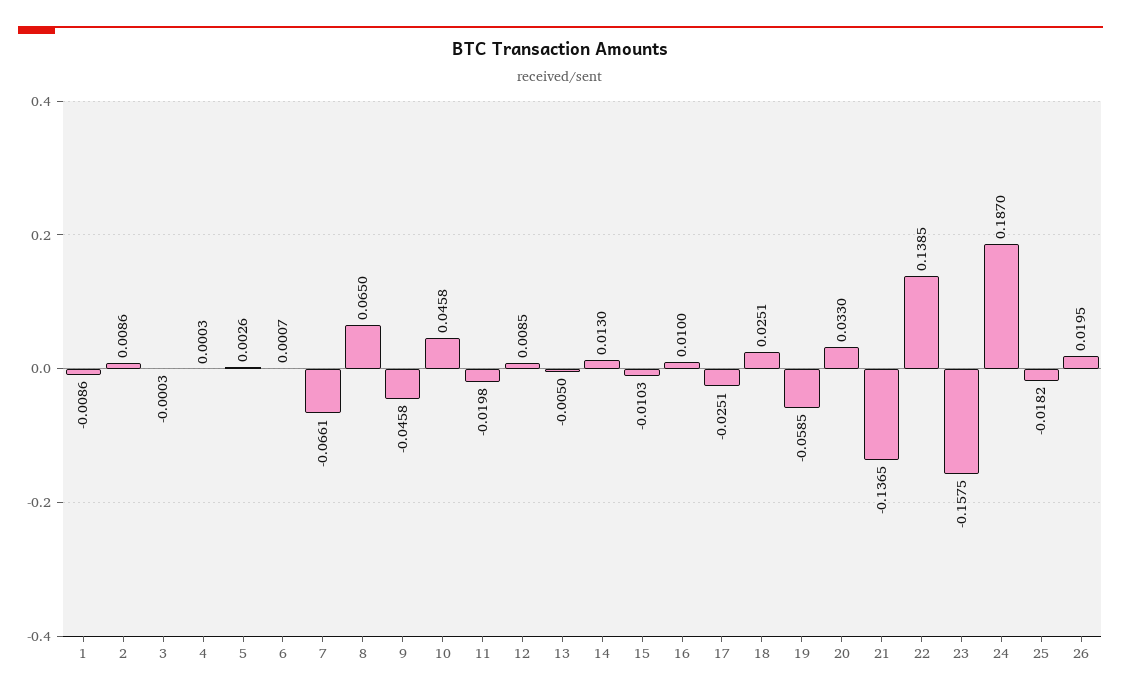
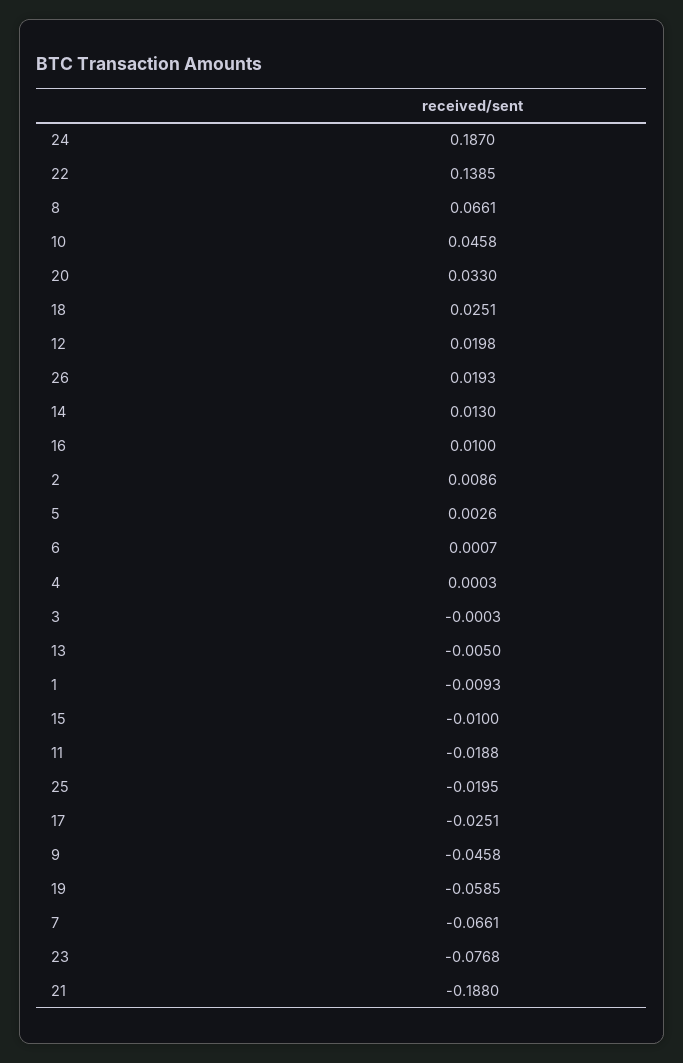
1: -0.0086 -> -0.0093
8: 0.065 -> 0.0661
11: -0.0198 -> -0.0188
12: 0.0085 -> 0.0198
15: -0.0103 -> -0.01
21: -0.1365 -> -0.188
23: -0.1575 -> -0.0768
25: -0.0182 -> -0.0195
26: 0.0195 -> 0.0193

